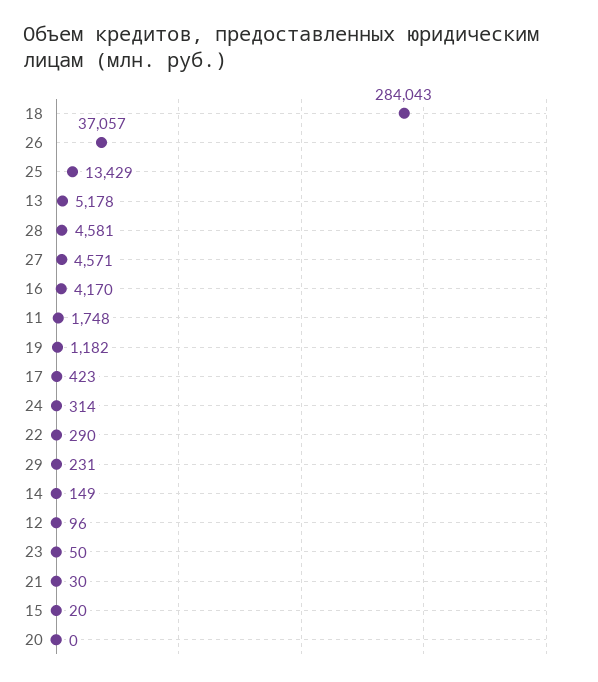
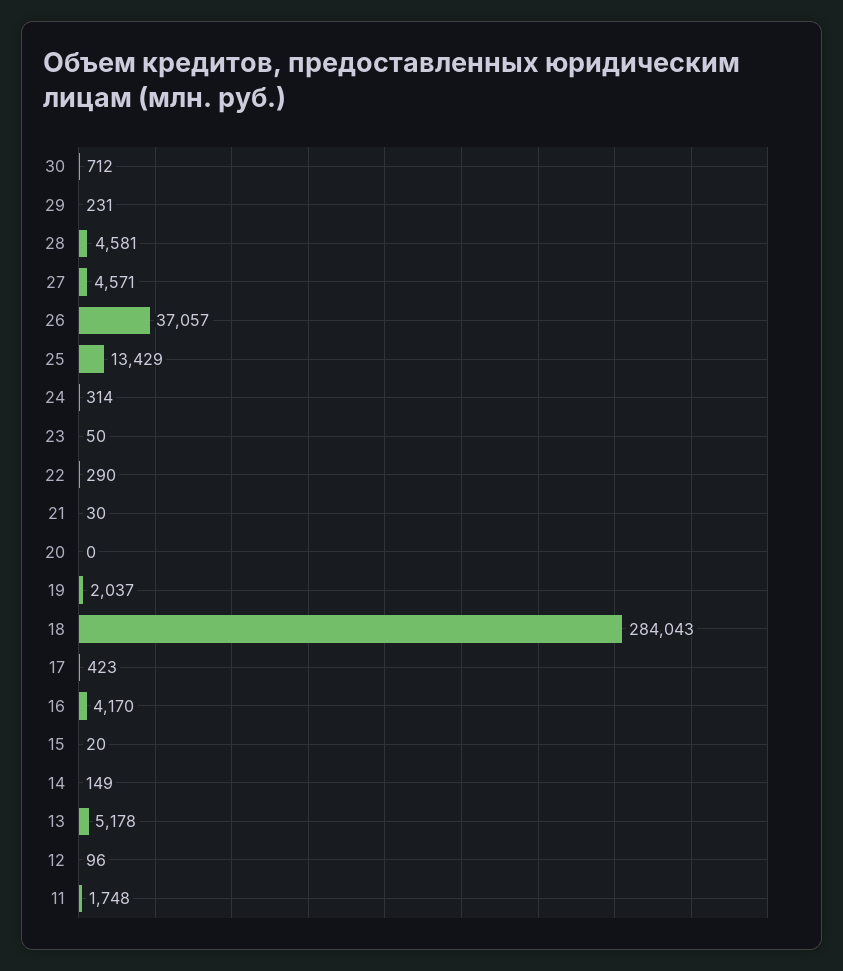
19: 1182 -> 2037
30: none -> 712

